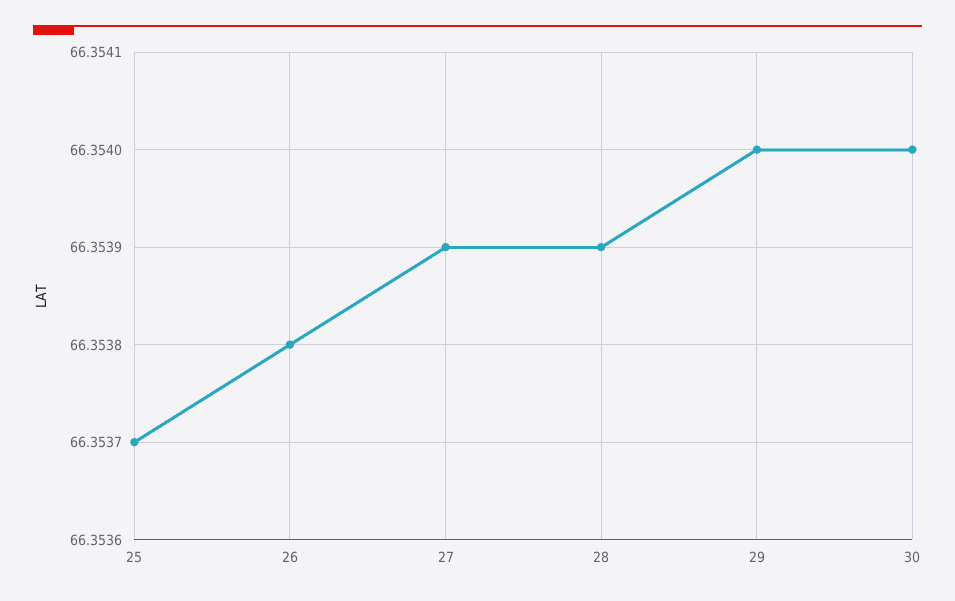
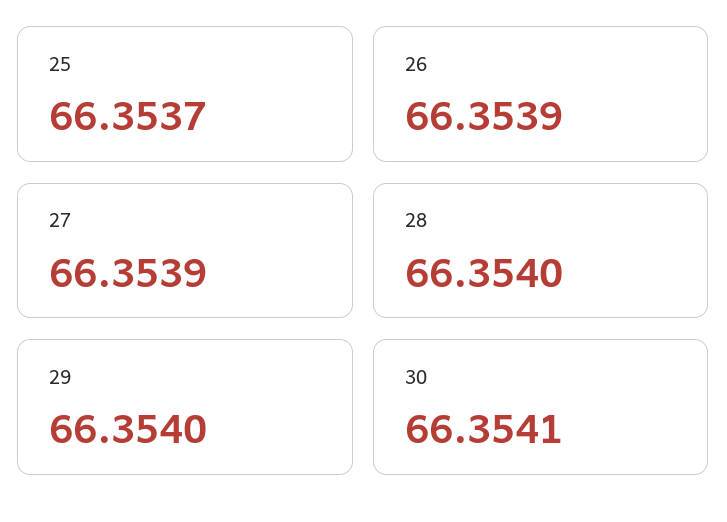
26: 66.3538 -> 66.3539
28: 66.3539 -> 66.354
30: 66.354 -> 66.3541

